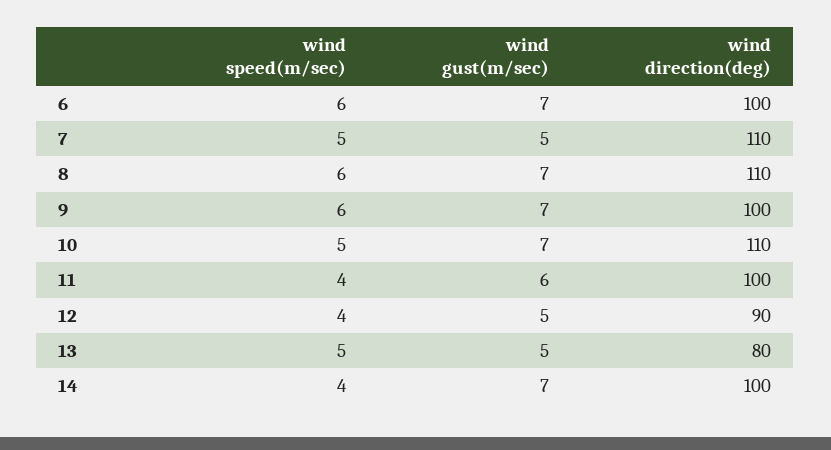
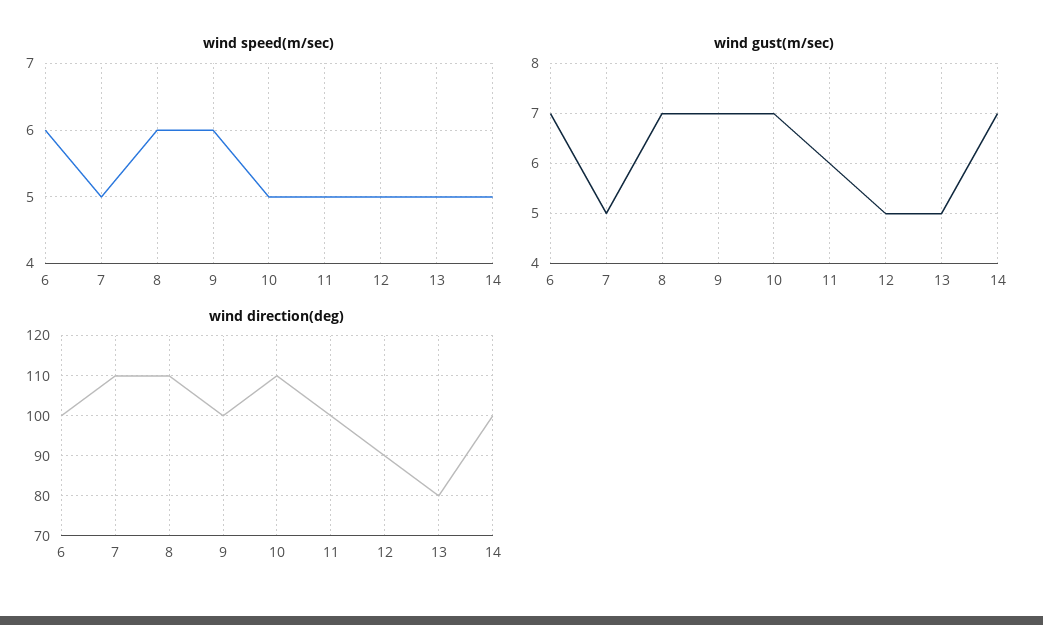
wind speed(m/sec), 11: 4 -> 5
wind speed(m/sec), 12: 4 -> 5
wind speed(m/sec), 14: 4 -> 5

